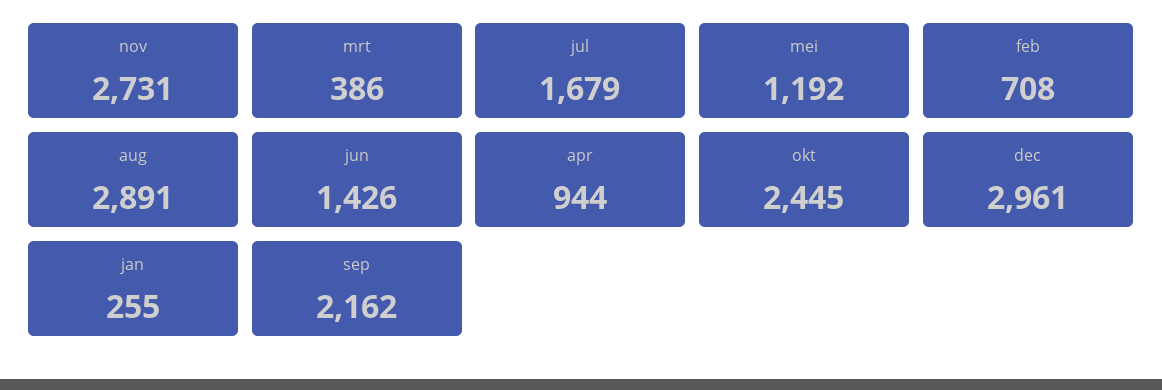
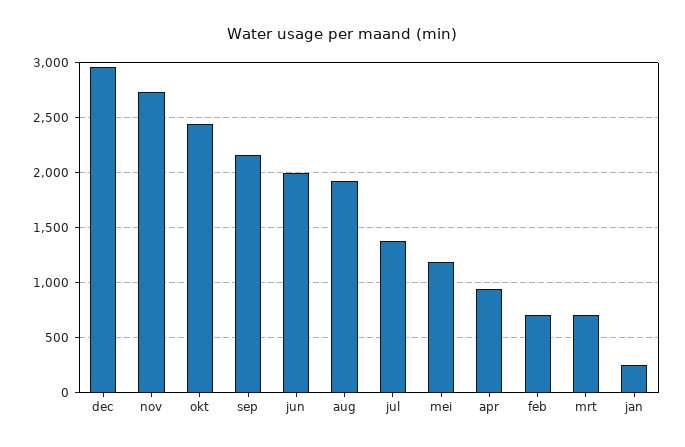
mrt: 386 -> 700
jul: 1679 -> 1400
aug: 2891 -> 1900
jun: 1426 -> 2000

